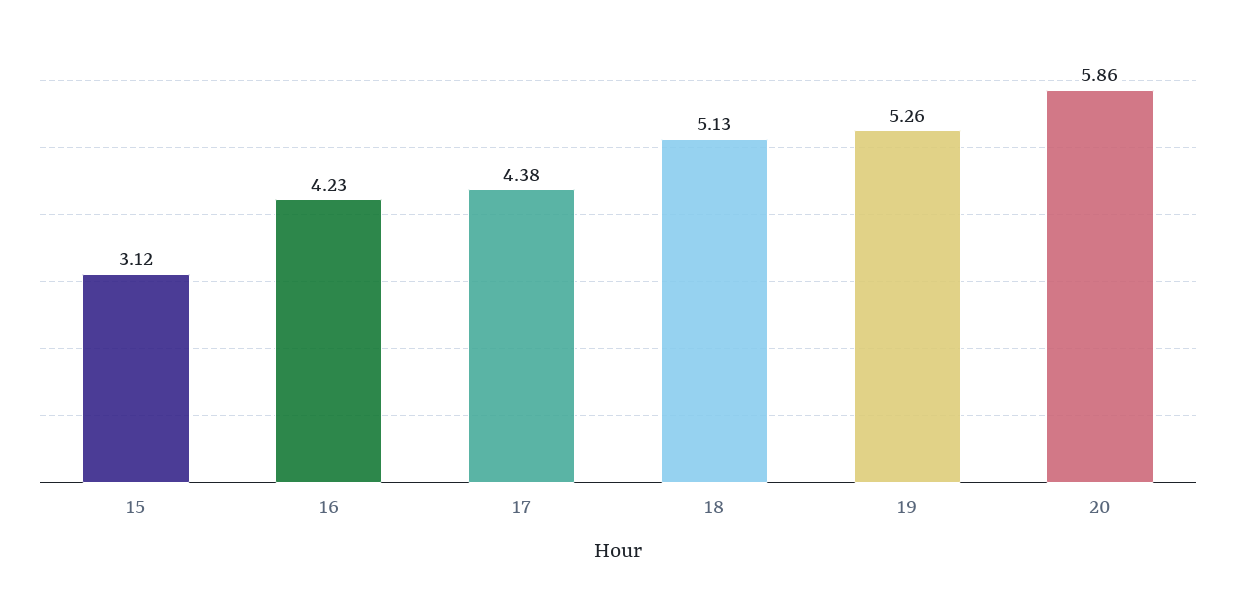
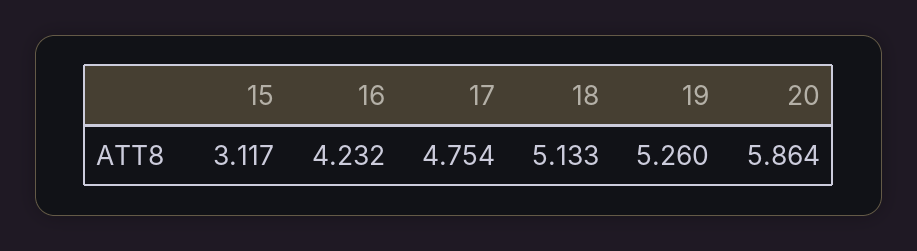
17: 4.38 -> 4.754

